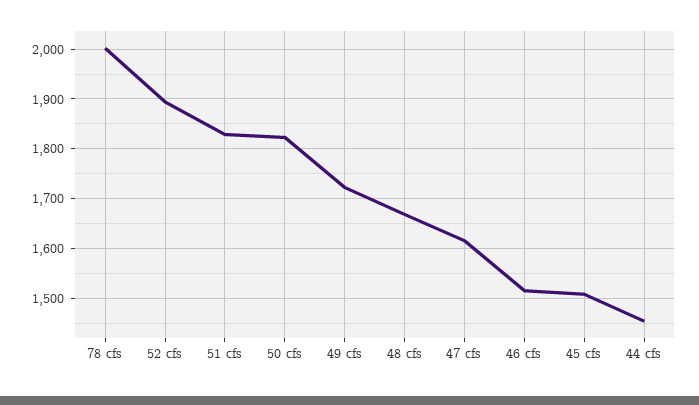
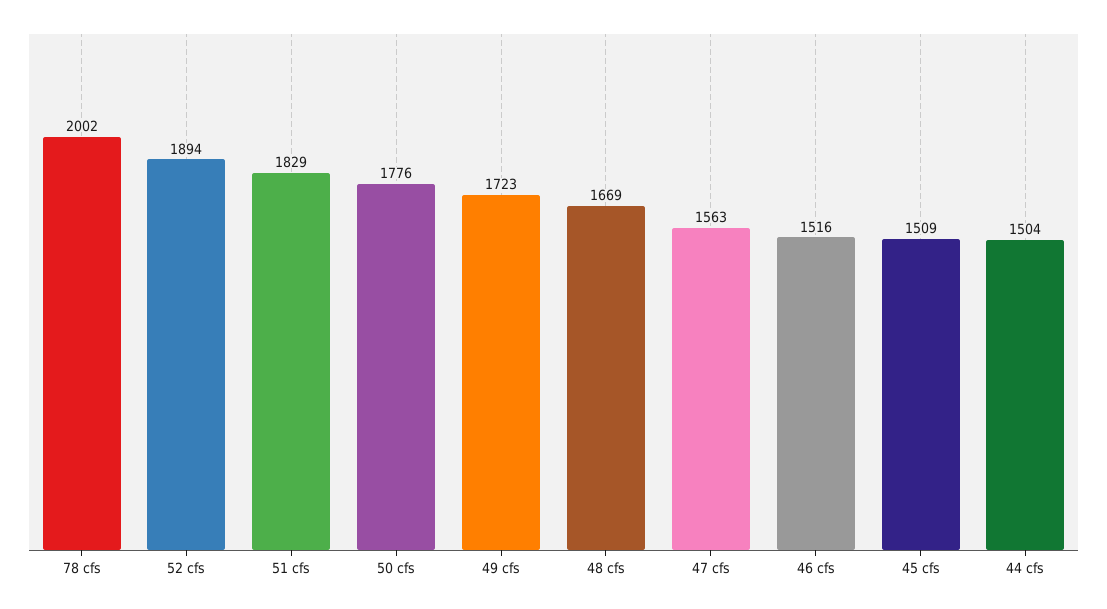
50 cfs: 1820 -> 1776
47 cfs: 1620 -> 1563
44 cfs: 1460 -> 1504

